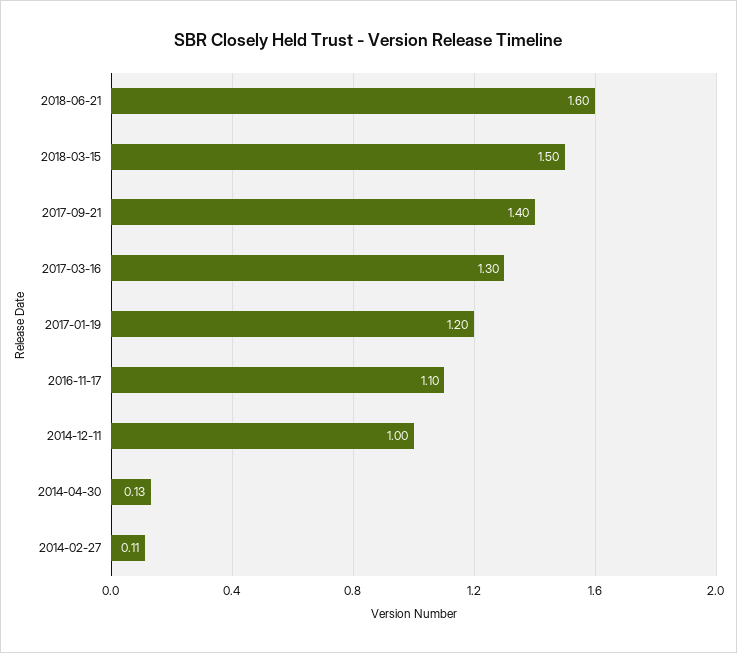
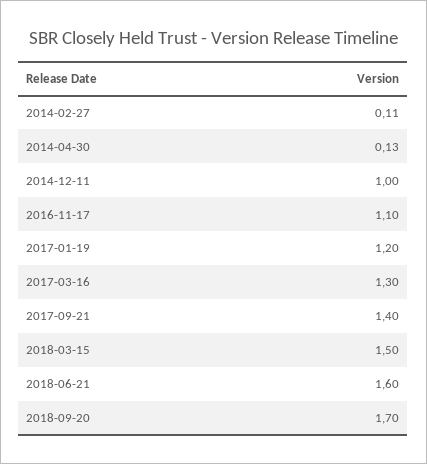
2018-09-20: none -> 1.7

